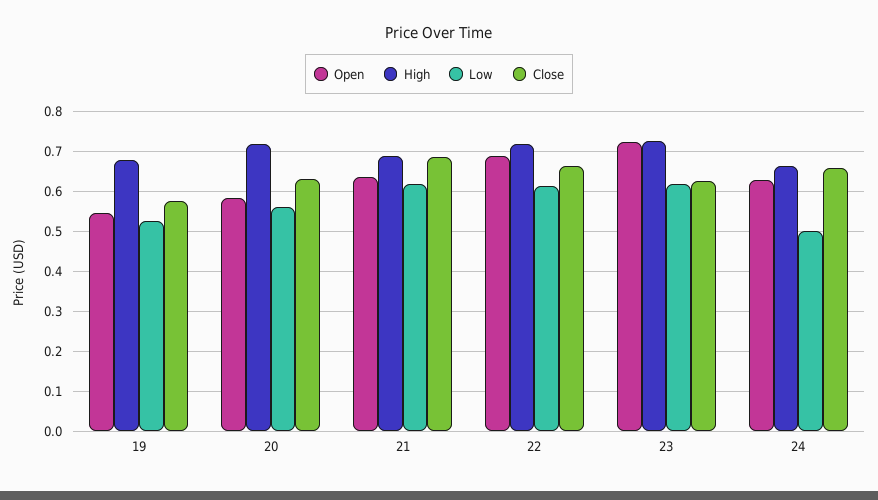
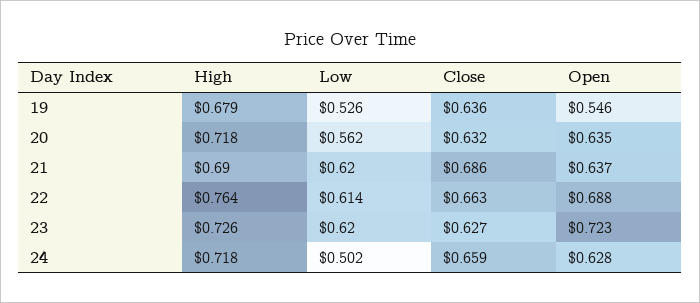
Close, 19: 0.58 -> 0.636
Open, 20: 0.58 -> 0.635
High, 22: 0.72 -> 0.764
High, 24: 0.66 -> 0.718

